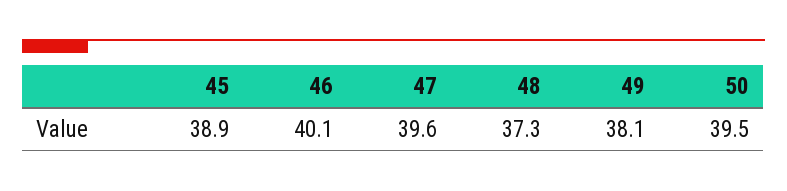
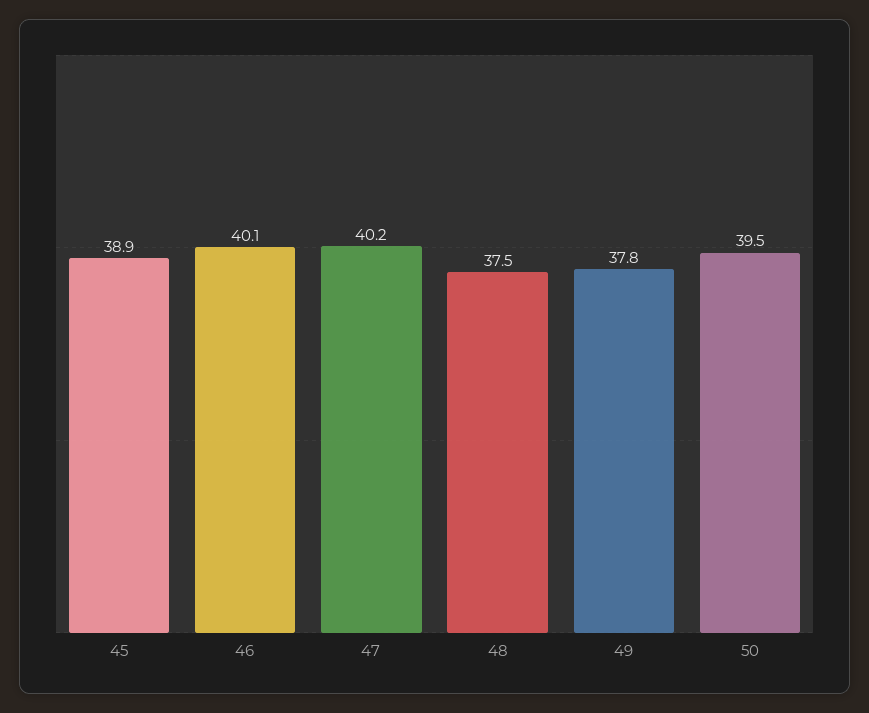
47: 39.6 -> 40.2
48: 37.3 -> 37.5
49: 38.1 -> 37.8

